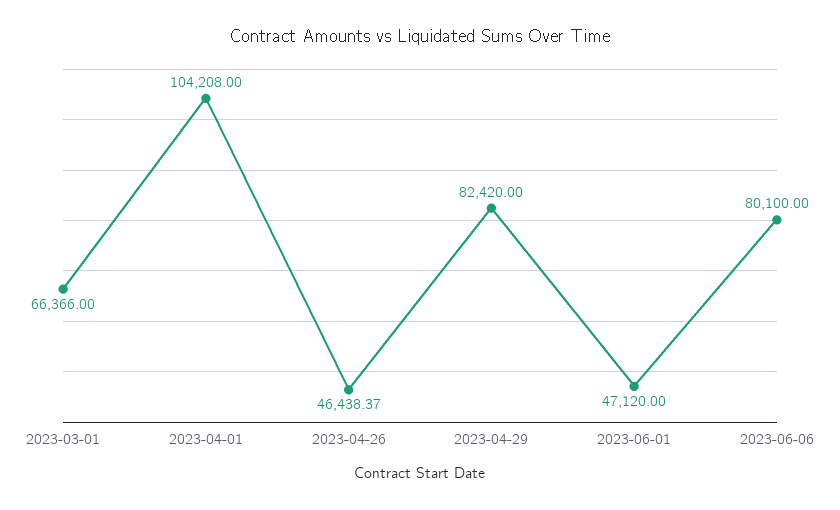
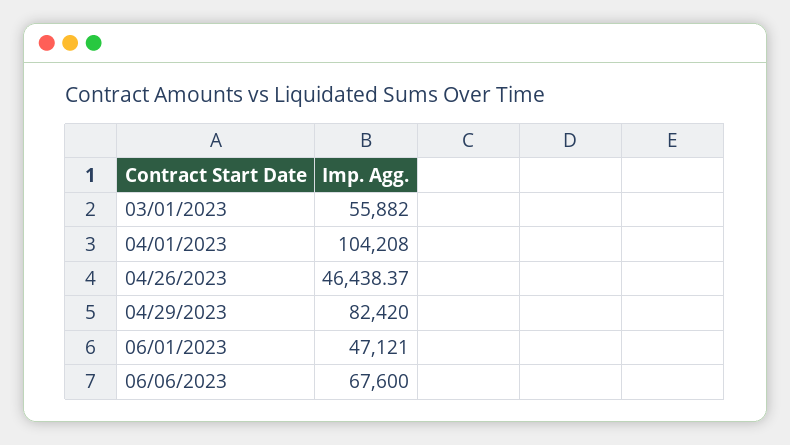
2023-03-01: 66366 -> 55882
2023-06-01: 47120 -> 47121
2023-06-06: 80100 -> 67600

